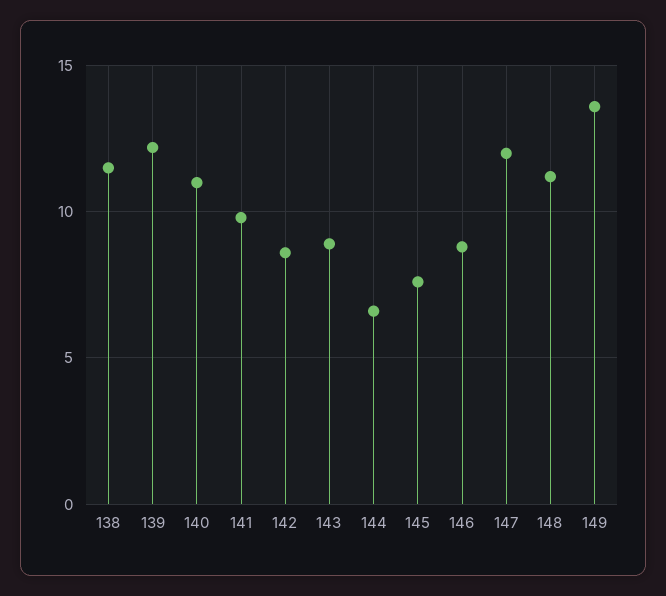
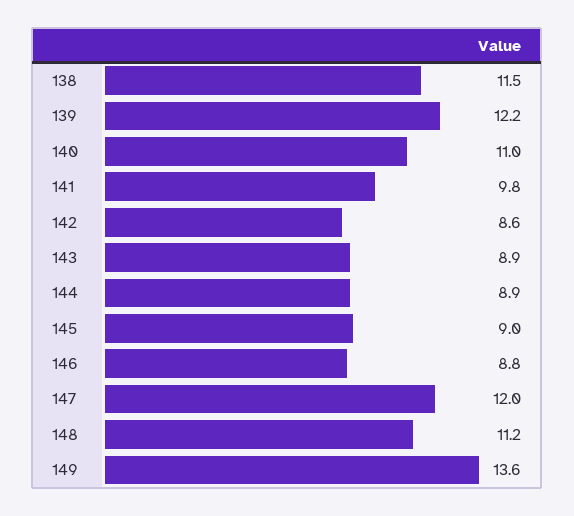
144: 6.5 -> 8.9
145: 7.5 -> 9

